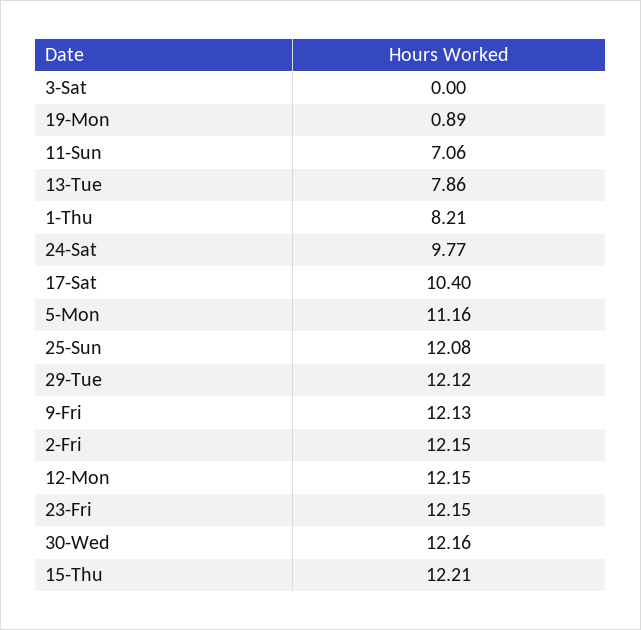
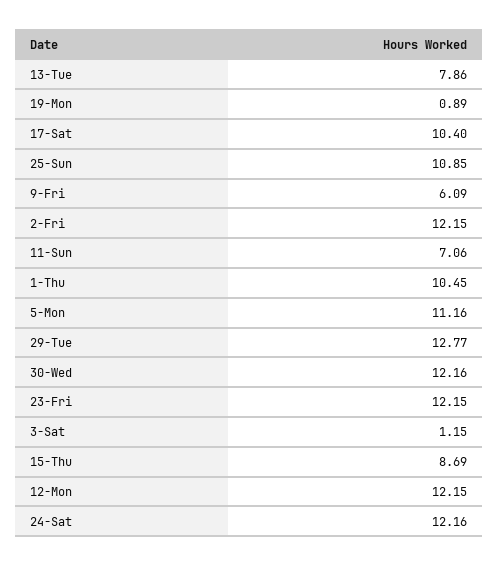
3-Sat: 0 -> 1.15
1-Thu: 8.21 -> 10.45
24-Sat: 9.77 -> 12.16
25-Sun: 12.08 -> 10.85
29-Tue: 12.12 -> 12.77
9-Fri: 12.13 -> 6.09
15-Thu: 12.21 -> 8.69

